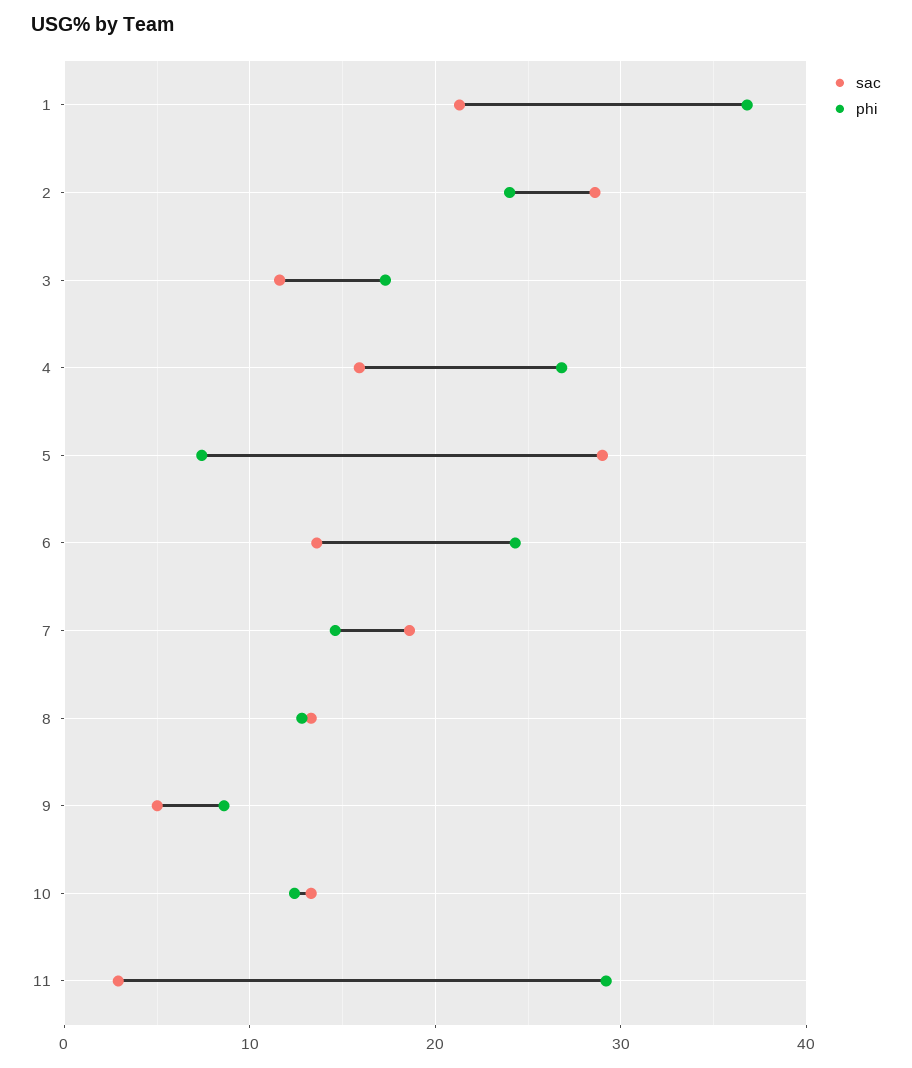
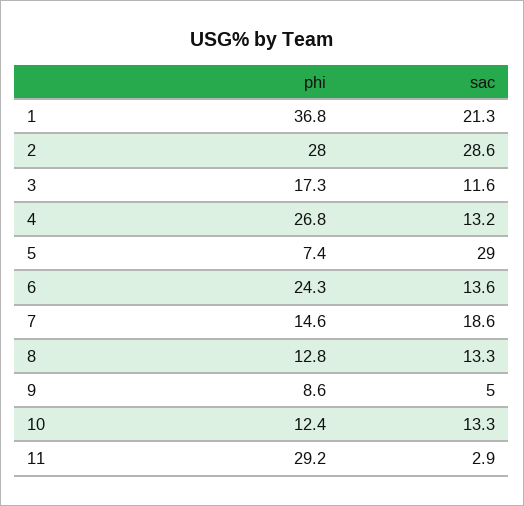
phi, 2: 24 -> 28
sac, 4: 16 -> 13.2

